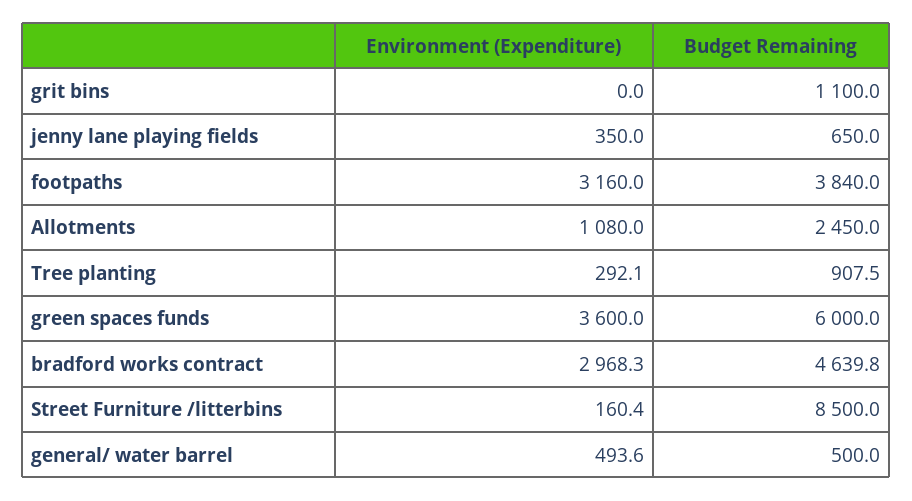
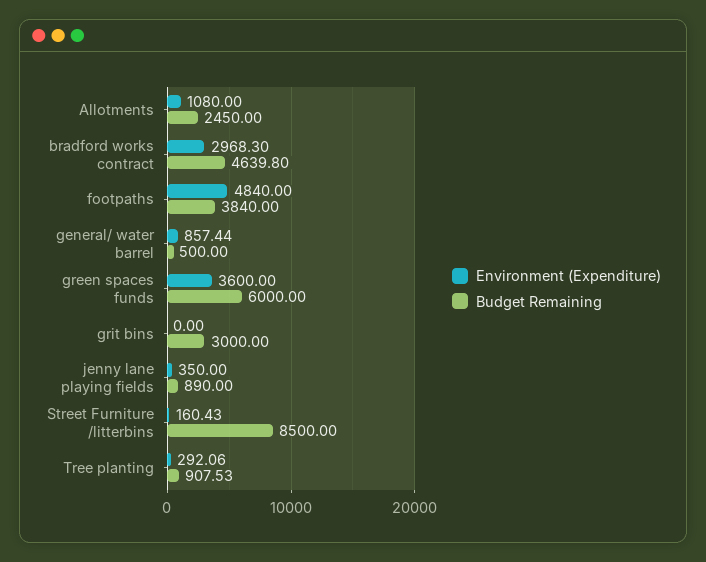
Budget Remaining, grit bins: 1100 -> 3000
Budget Remaining, jenny lane playing fields: 650 -> 890
Environment (Expenditure), footpaths: 3160 -> 4840
Environment (Expenditure), general/ water barrel: 493.6 -> 857.44

